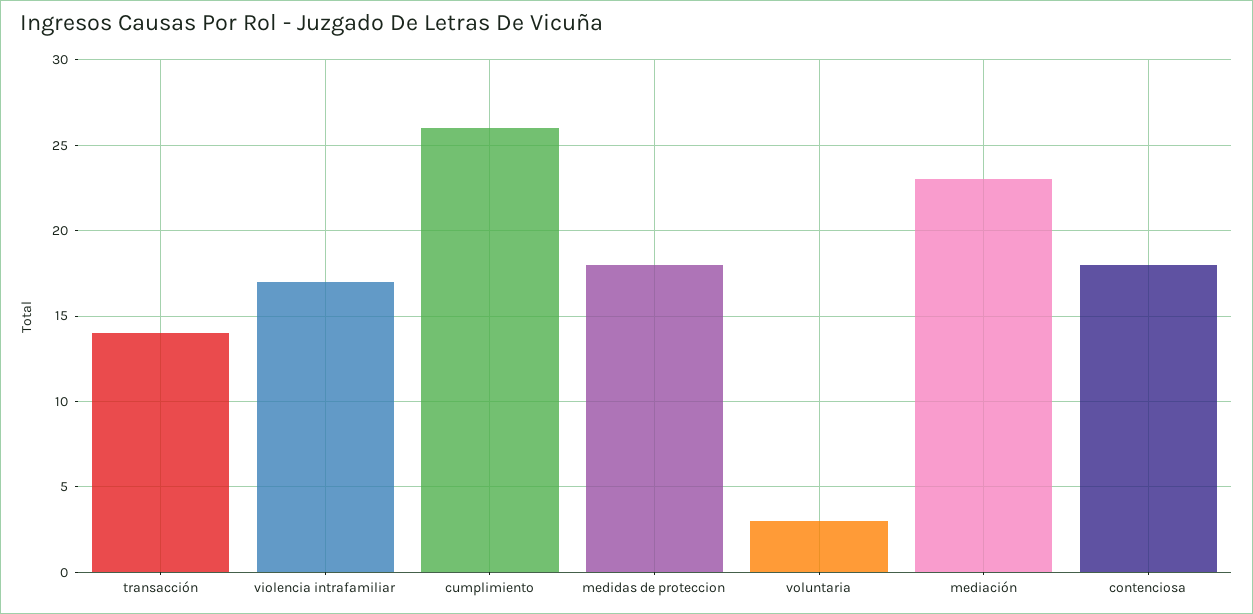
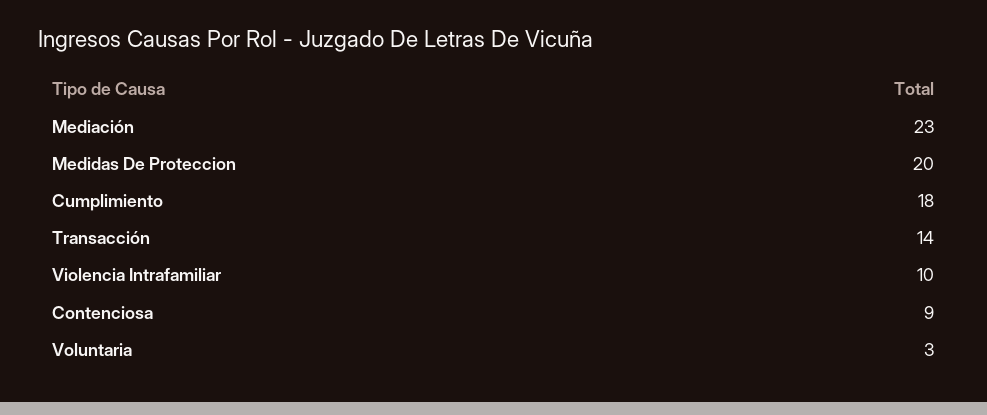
violencia intrafamiliar: 17 -> 10
cumplimiento: 26 -> 18
medidas de proteccion: 18 -> 20
contenciosa: 18 -> 9

